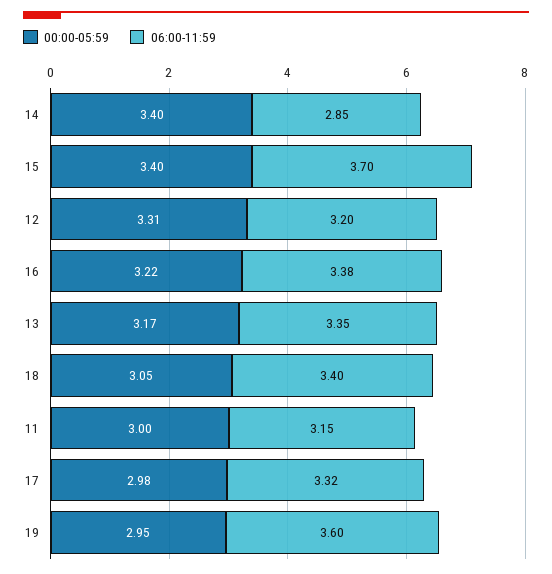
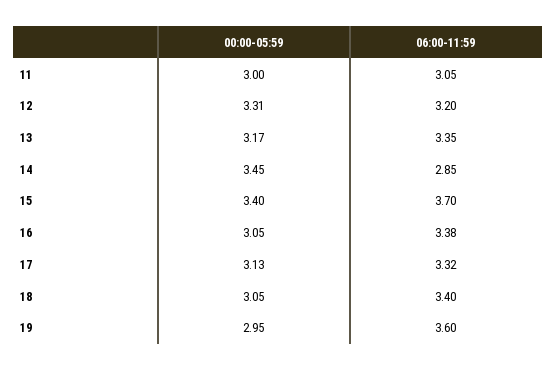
00:00-05:59, 14: 3.4 -> 3.45
00:00-05:59, 16: 3.22 -> 3.05
06:00-11:59, 11: 3.15 -> 3.05
00:00-05:59, 17: 2.98 -> 3.13

